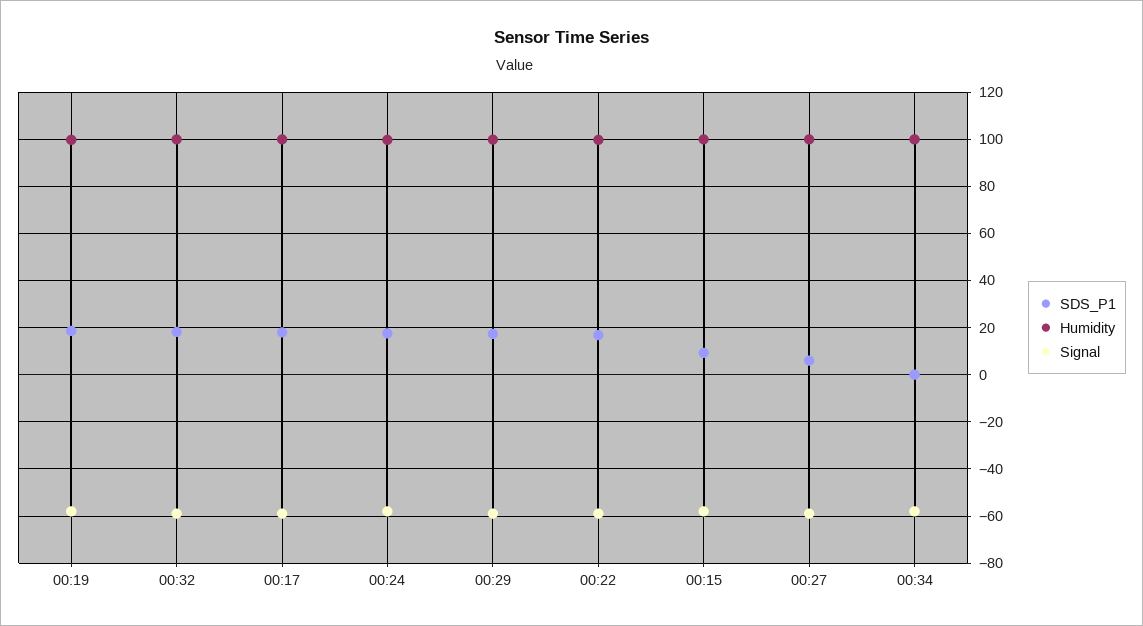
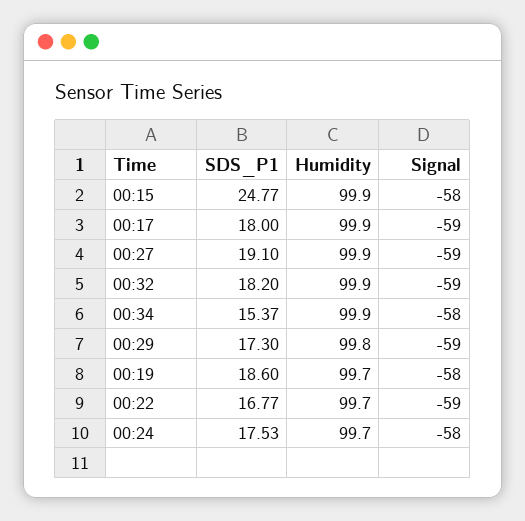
SDS_P1, 00:15: 10 -> 24.77
SDS_P1, 00:27: 5 -> 19.1
SDS_P1, 00:34: 0 -> 15.37

